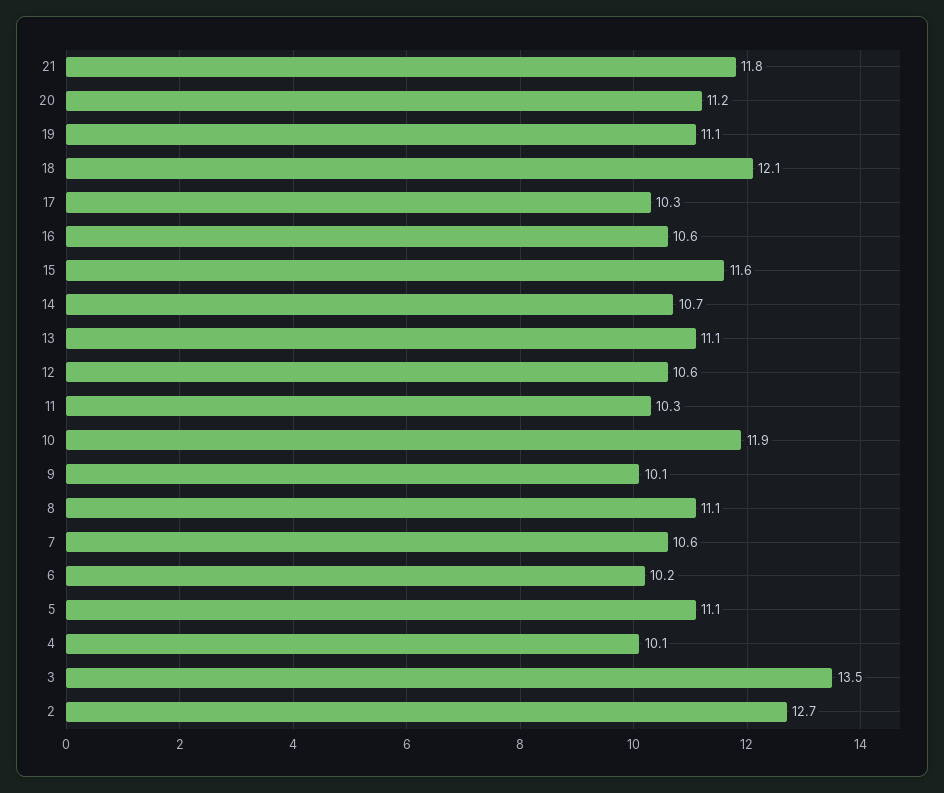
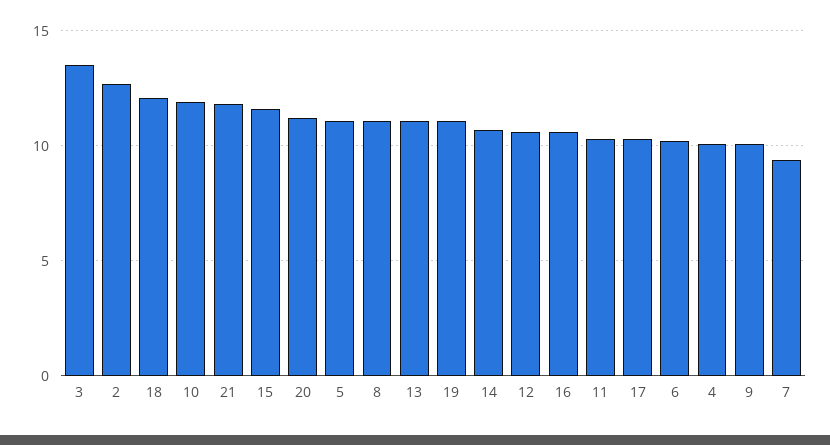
7: 10.6 -> 9.5

